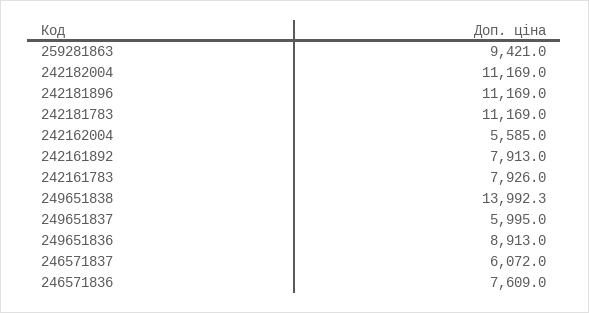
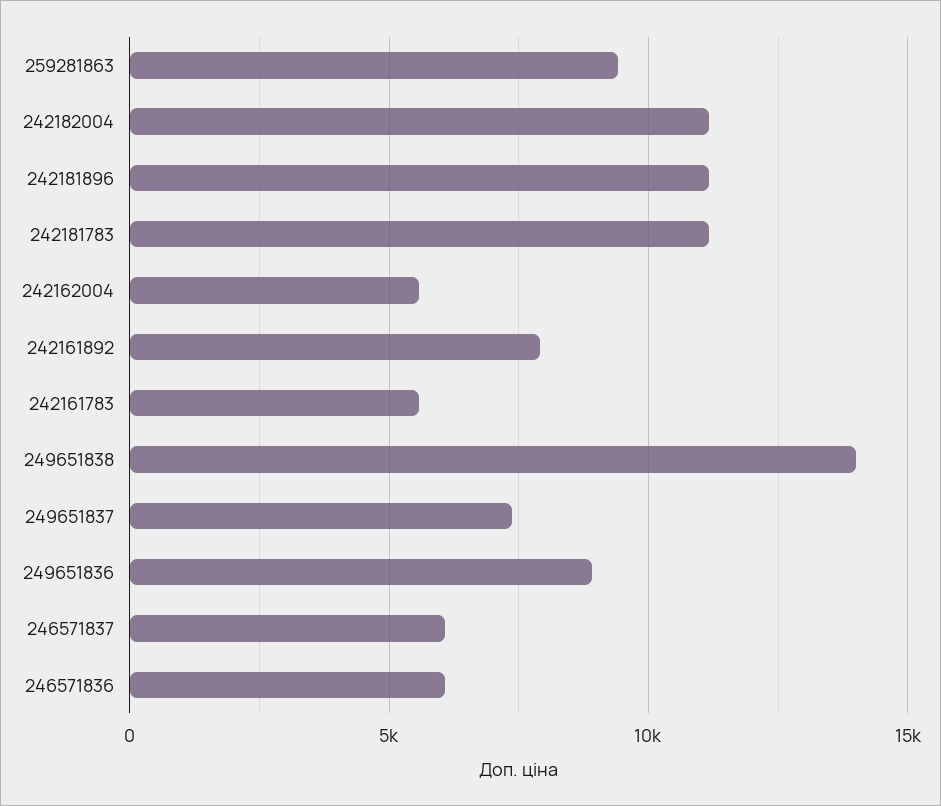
242161783: 7926 -> 5500
249651837: 5995 -> 7500
246571836: 7609 -> 6000

